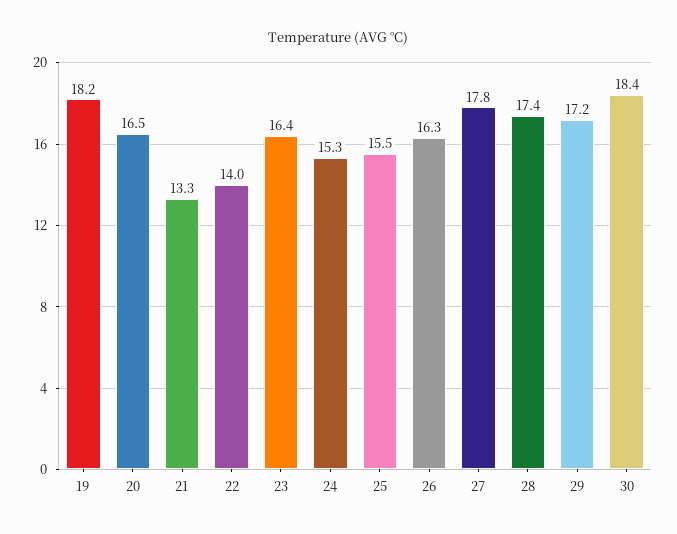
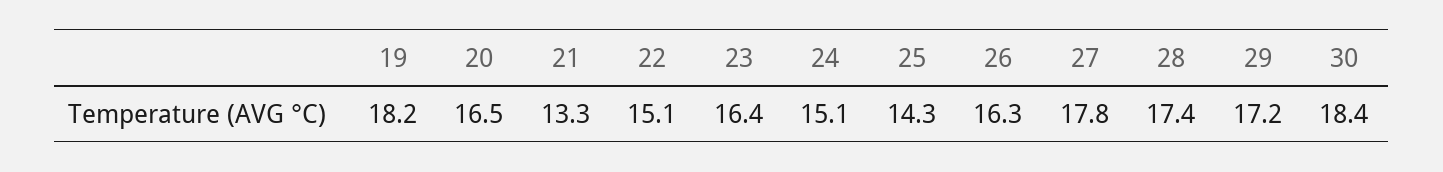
22: 14 -> 15.1
24: 15.3 -> 15.1
25: 15.5 -> 14.3

